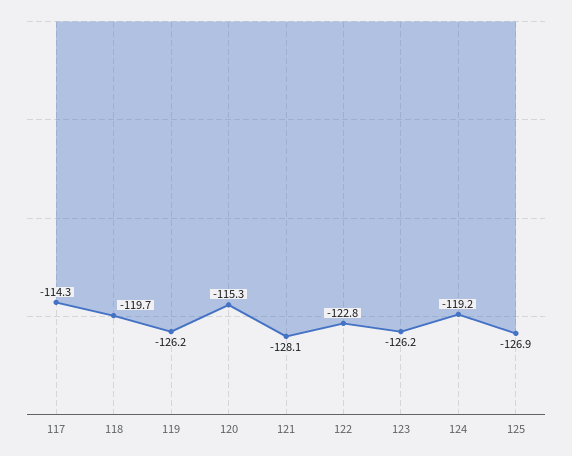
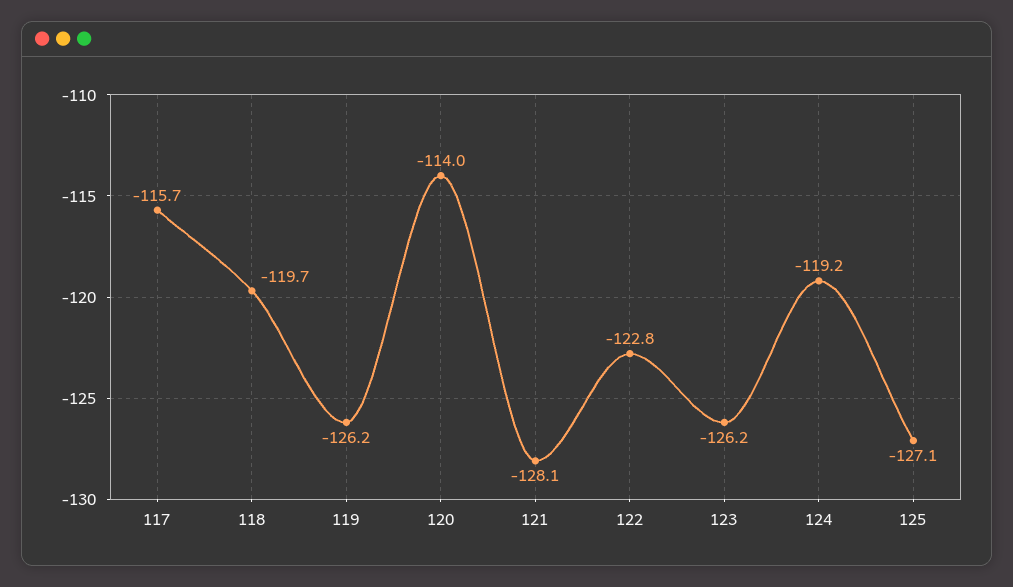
117: -114.3 -> -115.7
120: -115.3 -> -114
125: -126.9 -> -127.1

